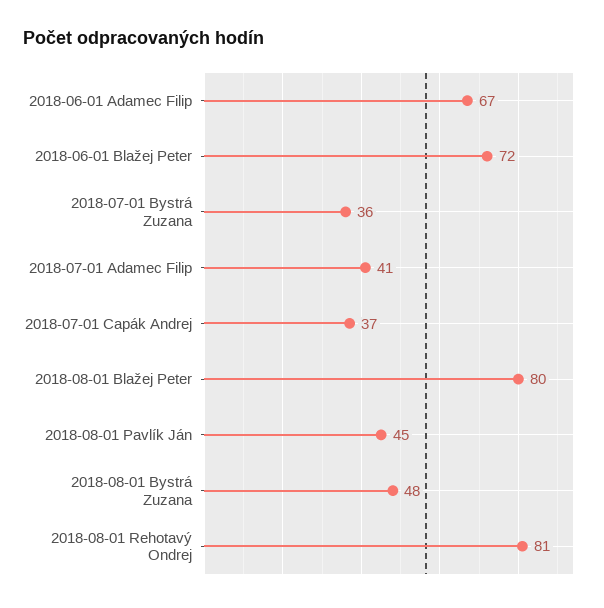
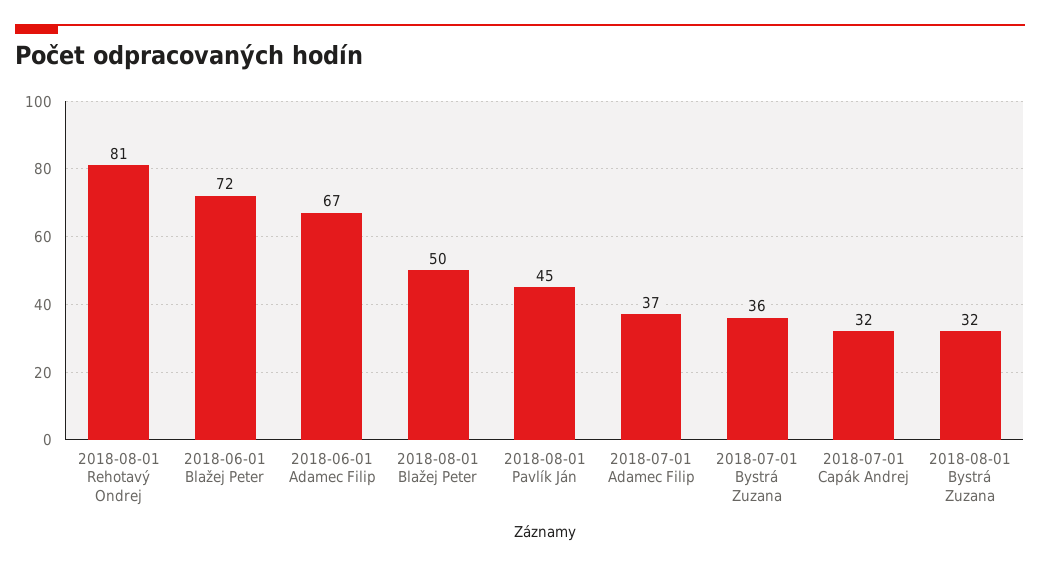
2018-07-01 Adamec Filip: 41 -> 37
2018-07-01 Capák Andrej: 37 -> 32
2018-08-01 Blažej Peter: 80 -> 50
2018-08-01 Bystrá Zuzana: 48 -> 32

